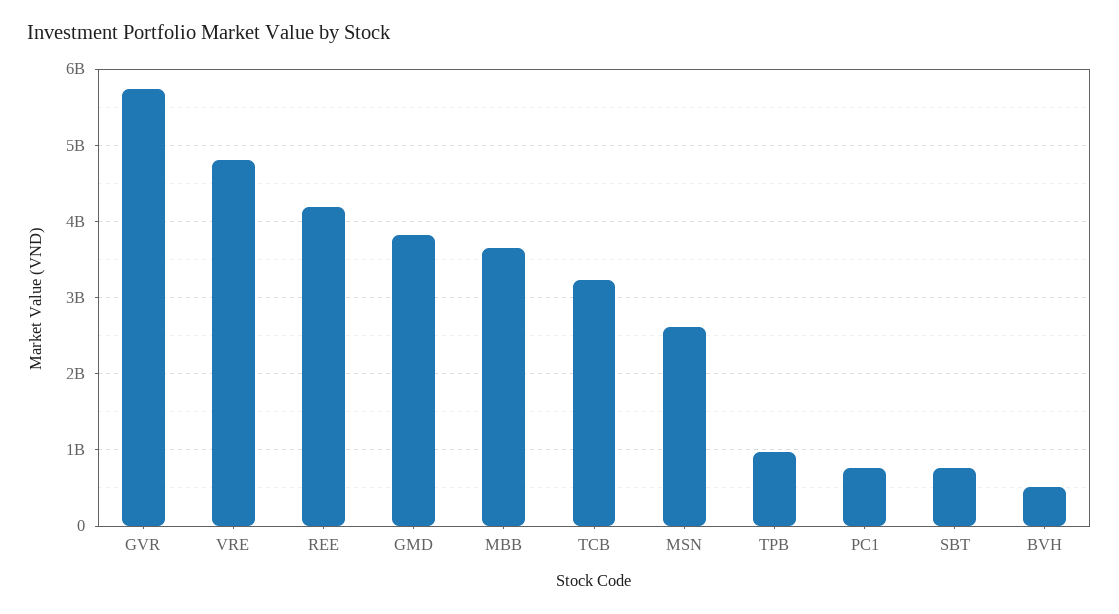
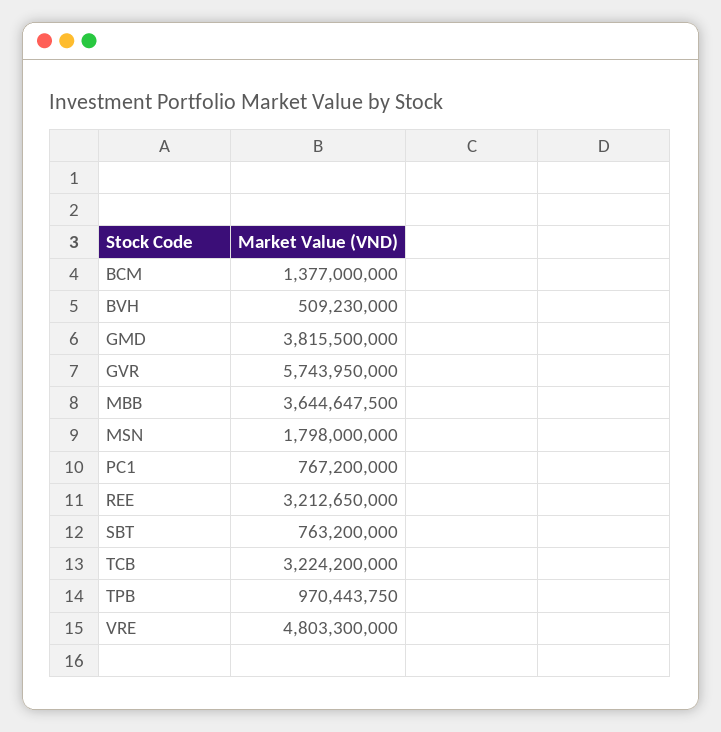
REE: 4200000000 -> 3212650000
MSN: 2600000000 -> 1798000000
BCM: none -> 1377000000

